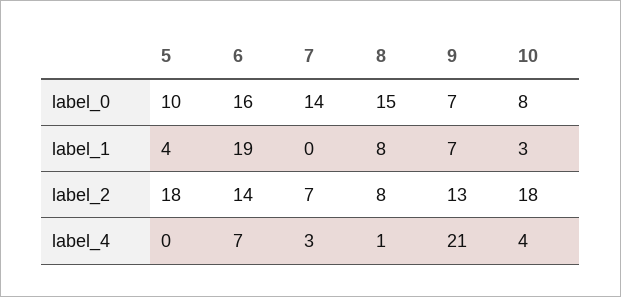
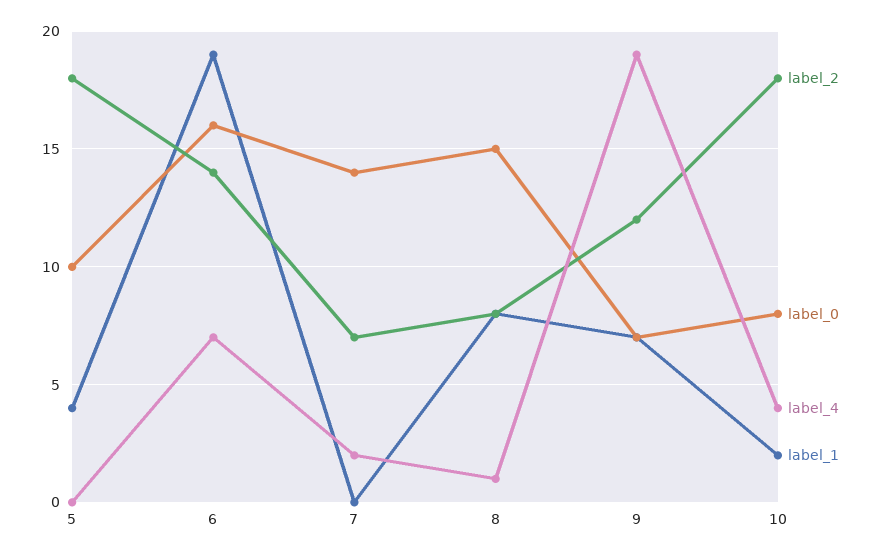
label_1, 10: 3 -> 2
label_2, 9: 13 -> 12
label_4, 7: 3 -> 2
label_4, 9: 21 -> 19

